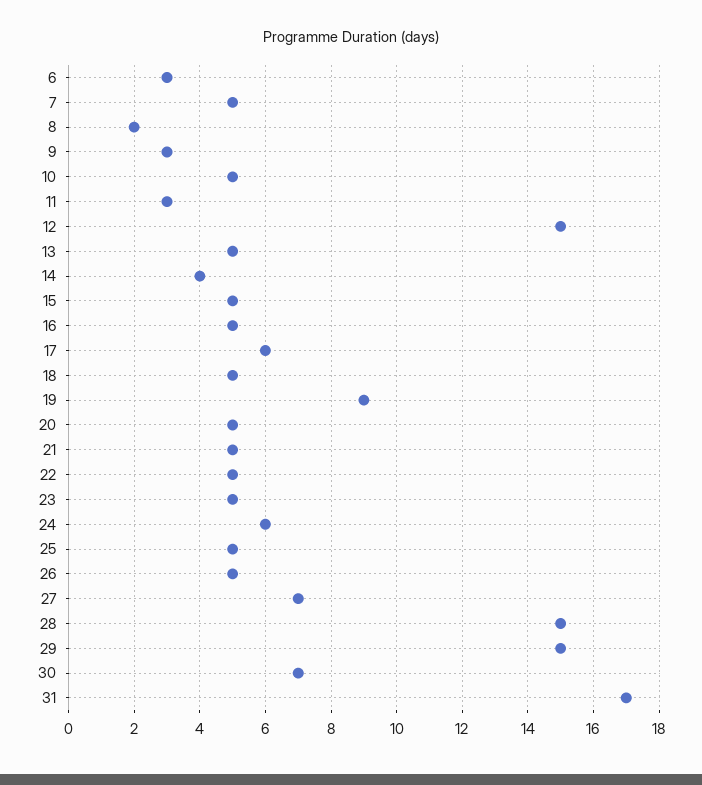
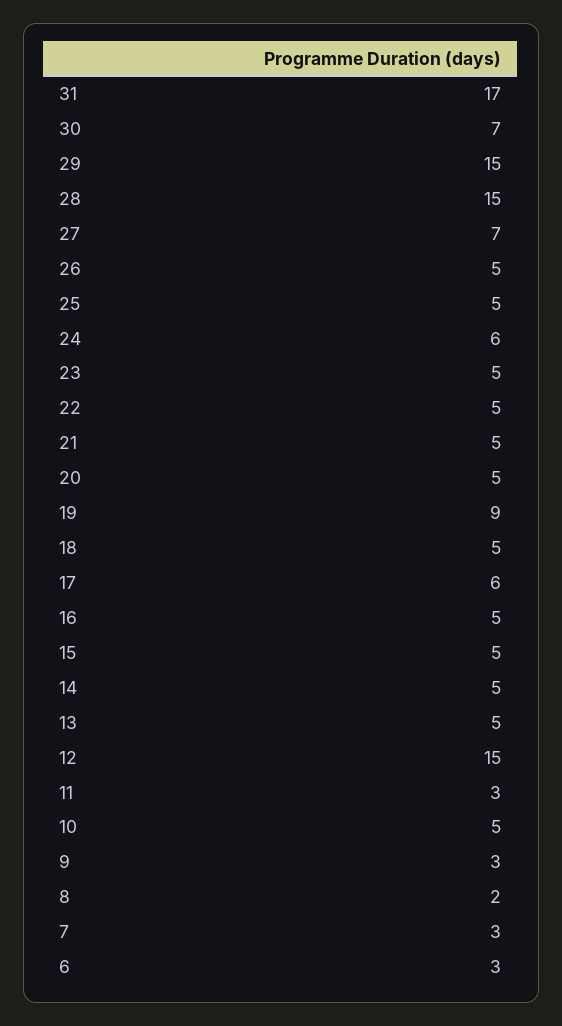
7: 5 -> 3
14: 4 -> 5

